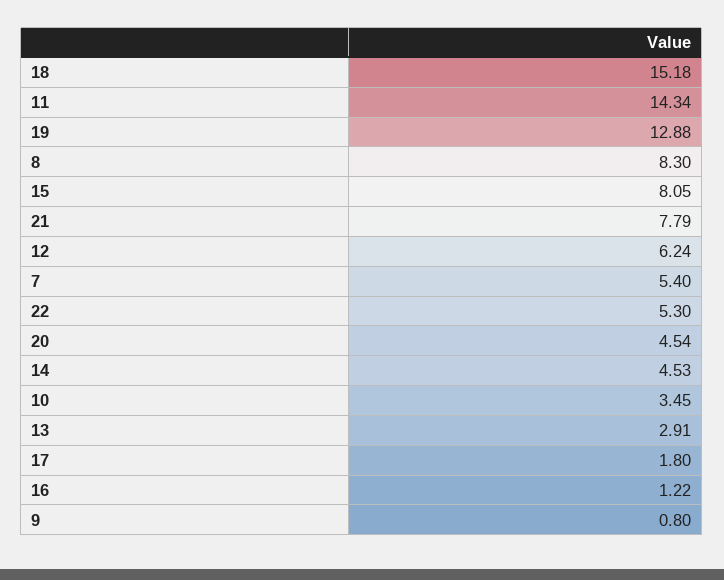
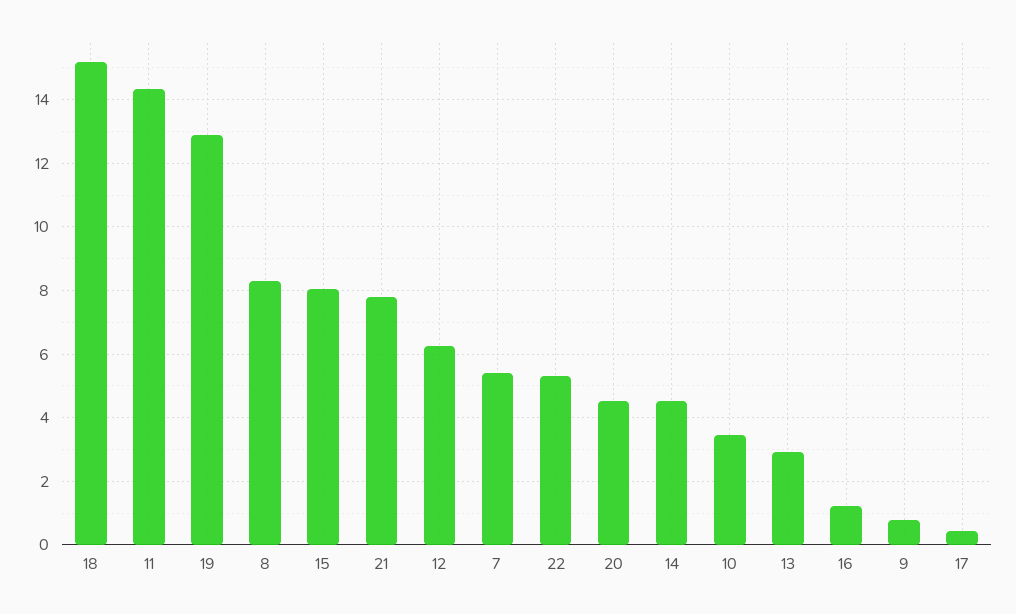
17: 1.8 -> 0.4

